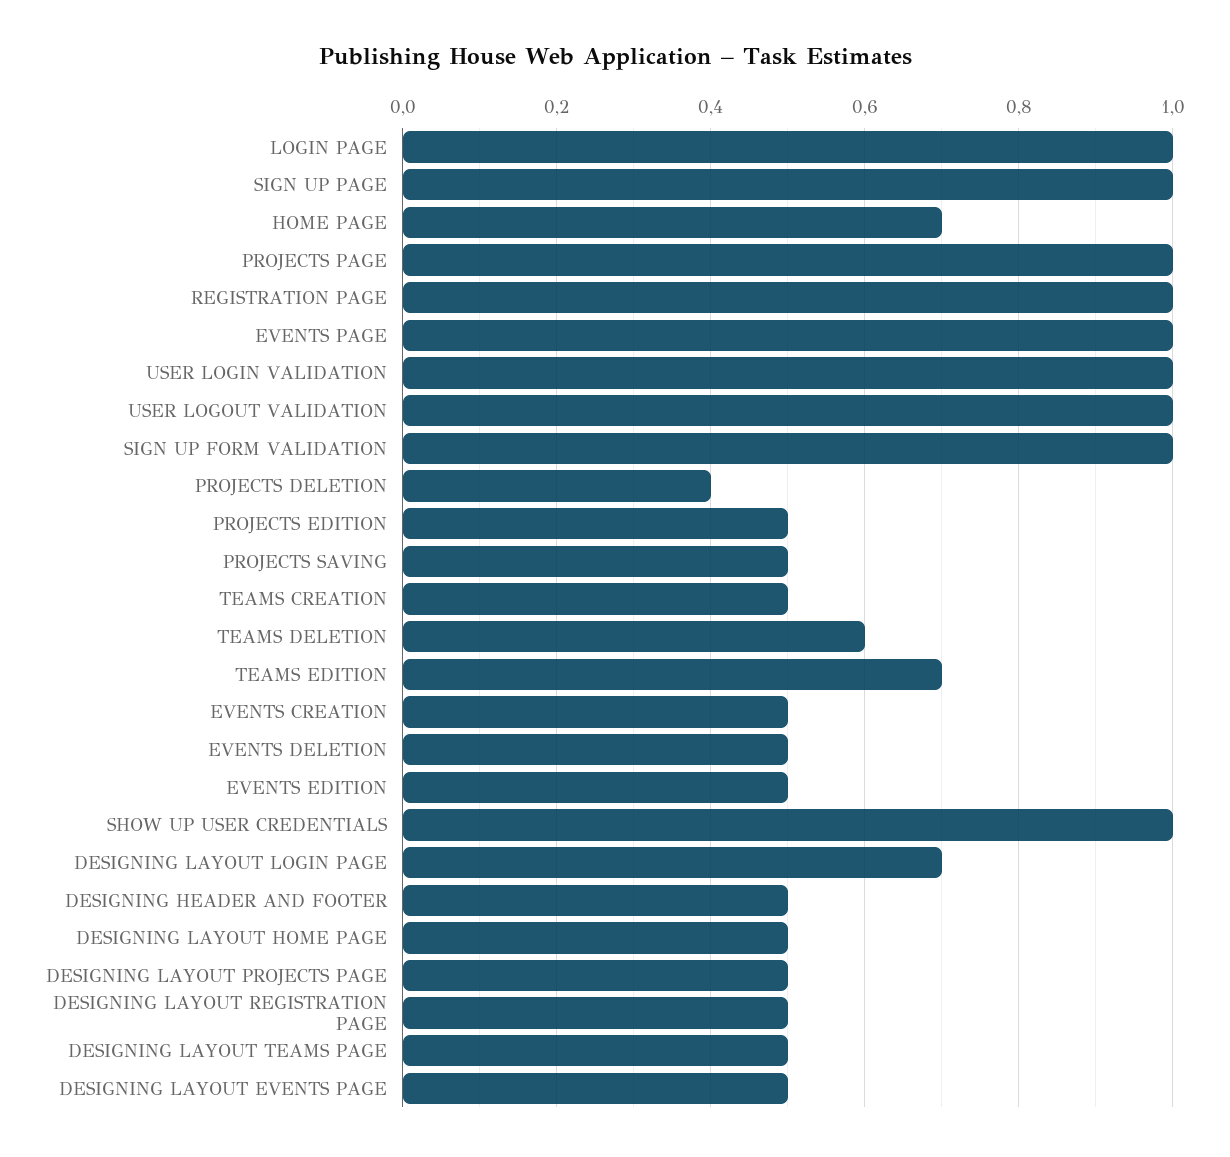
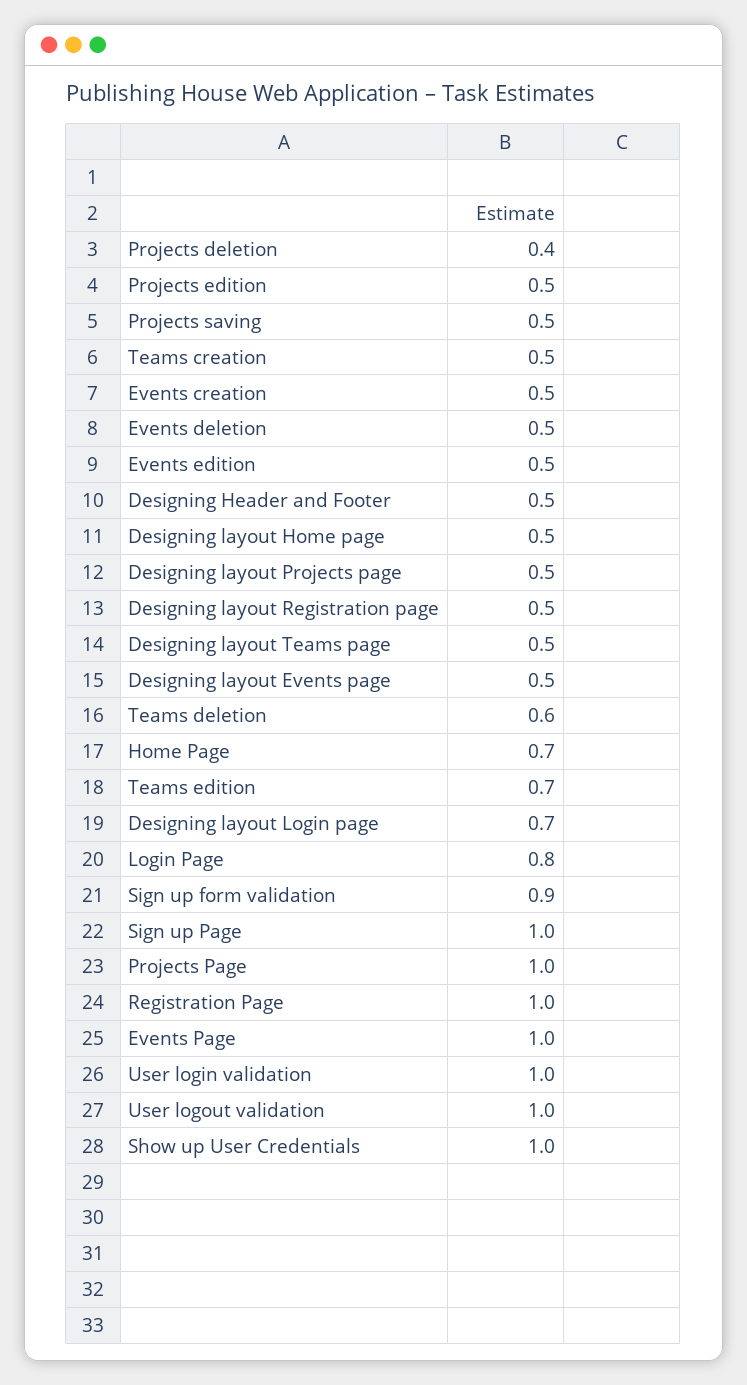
LOGIN PAGE: 1 -> 0.8
SIGN UP FORM VALIDATION: 1 -> 0.9

